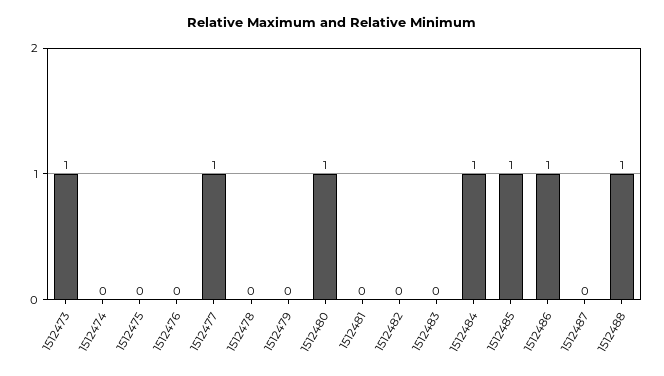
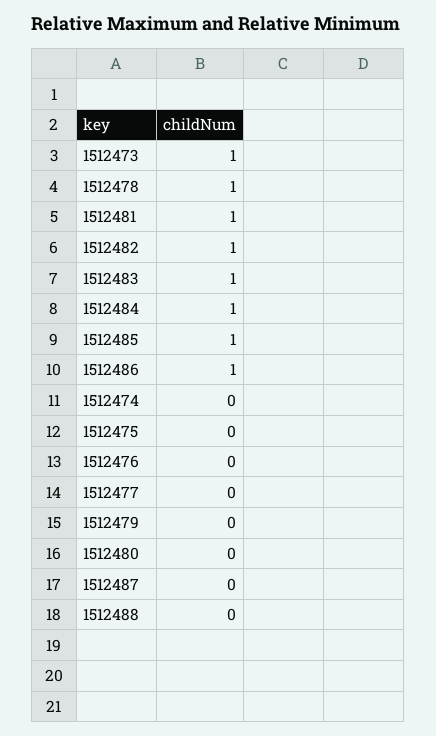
1512477: 1 -> 0
1512478: 0 -> 1
1512480: 1 -> 0
1512481: 0 -> 1
1512482: 0 -> 1
1512483: 0 -> 1
1512488: 1 -> 0

